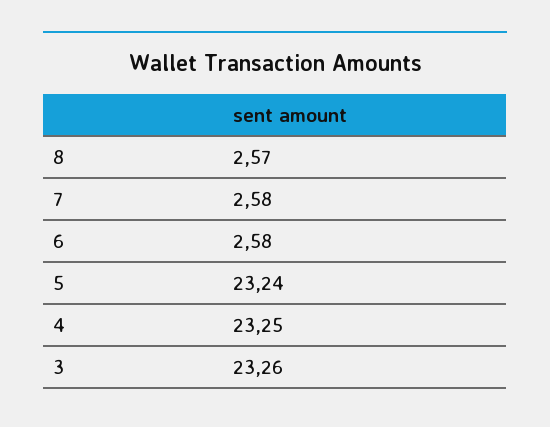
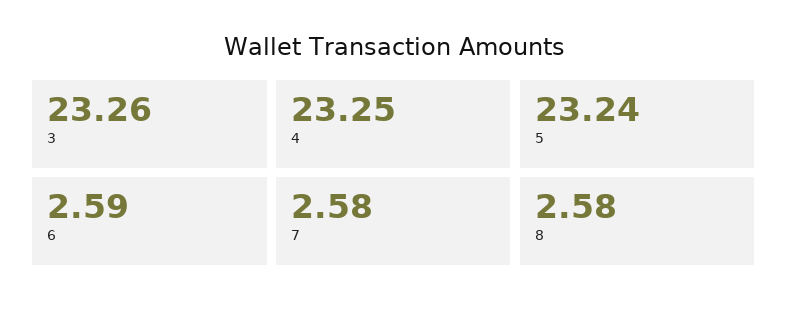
8: 2.57 -> 2.58
6: 2.58 -> 2.59

